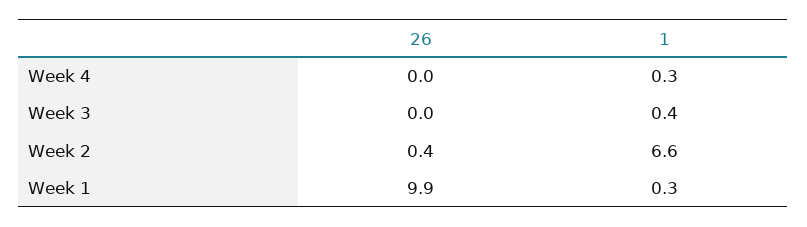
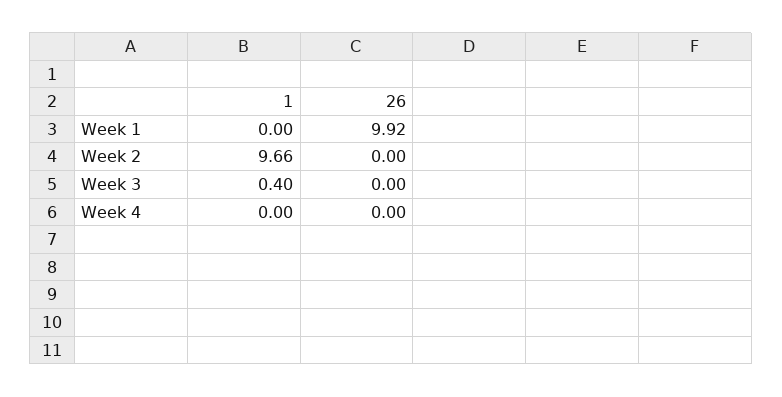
1, Week 4: 0.3 -> 0
26, Week 2: 0.4 -> 0
1, Week 2: 6.6 -> 9.66
1, Week 1: 0.3 -> 0

